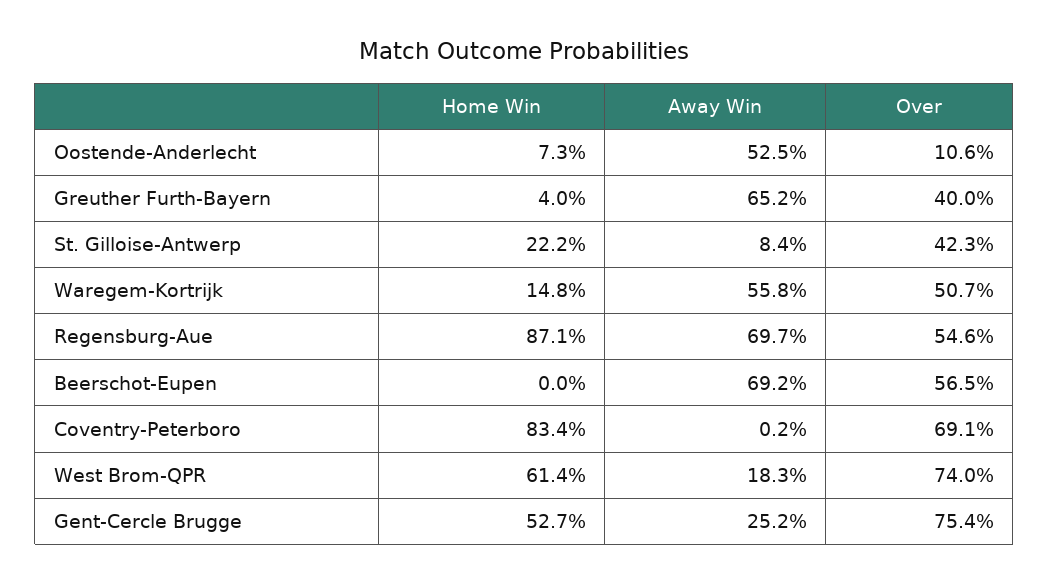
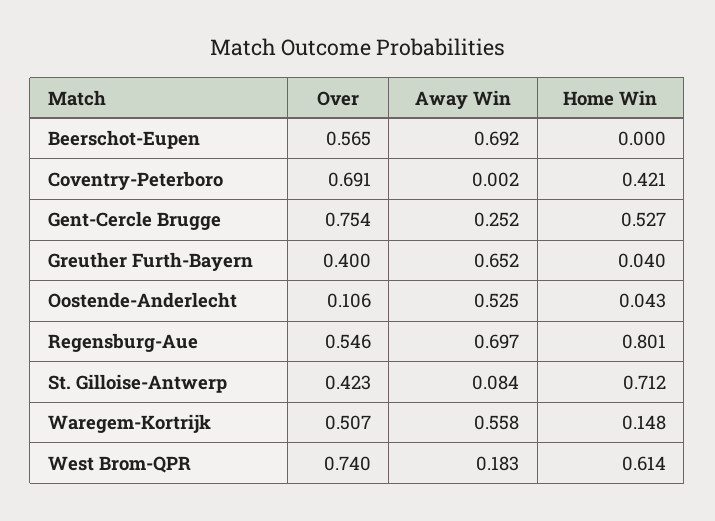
Home Win, Oostende-Anderlecht: 0.073 -> 0.043
Home Win, St. Gilloise-Antwerp: 0.222 -> 0.712
Home Win, Regensburg-Aue: 0.871 -> 0.801
Home Win, Coventry-Peterboro: 0.834 -> 0.421

